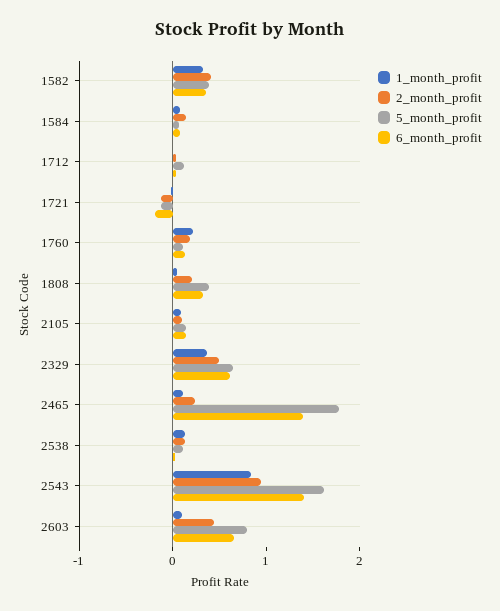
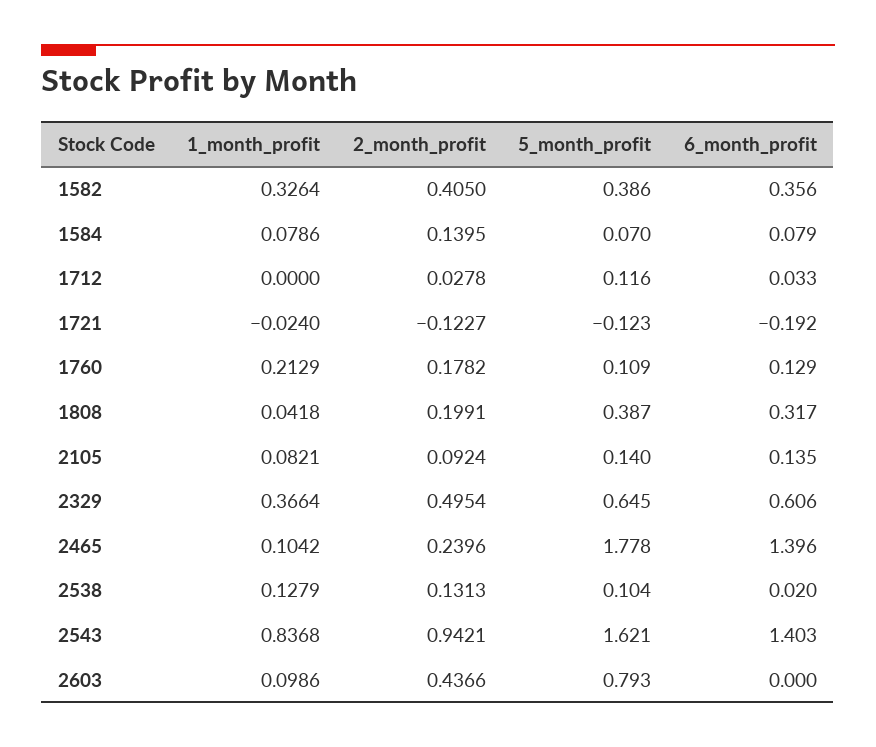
6_month_profit, 2603: 0.6 -> 0

